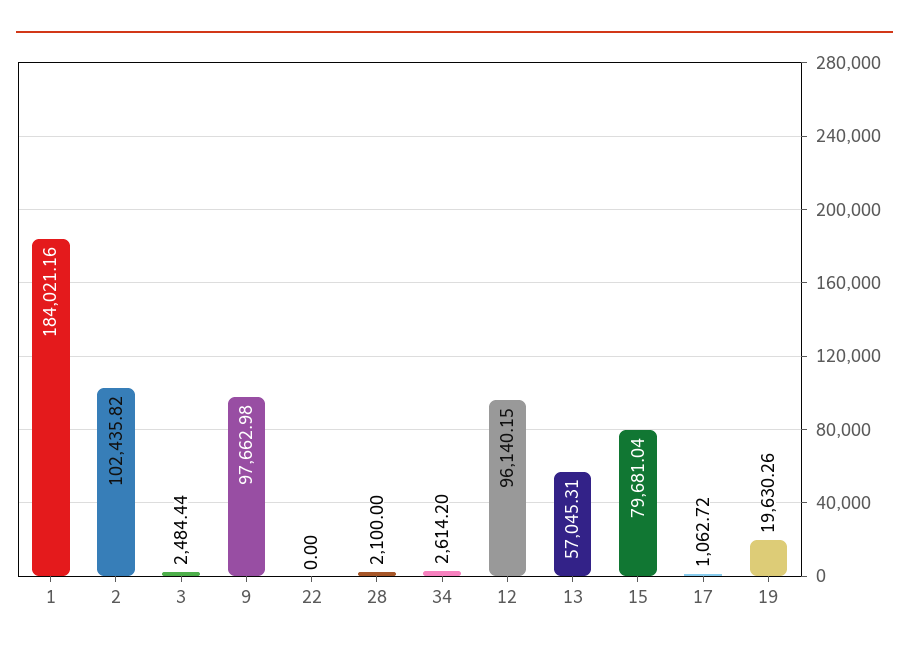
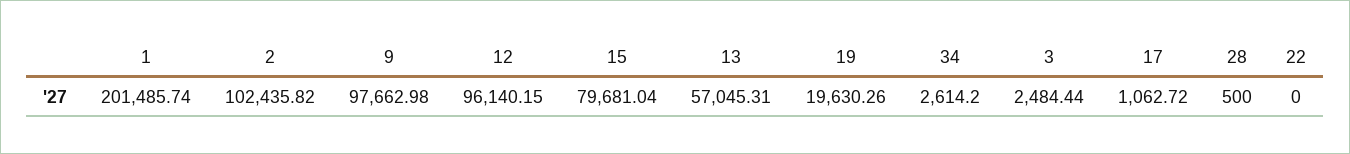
1: 184021.16 -> 201485.74
28: 2100 -> 500

